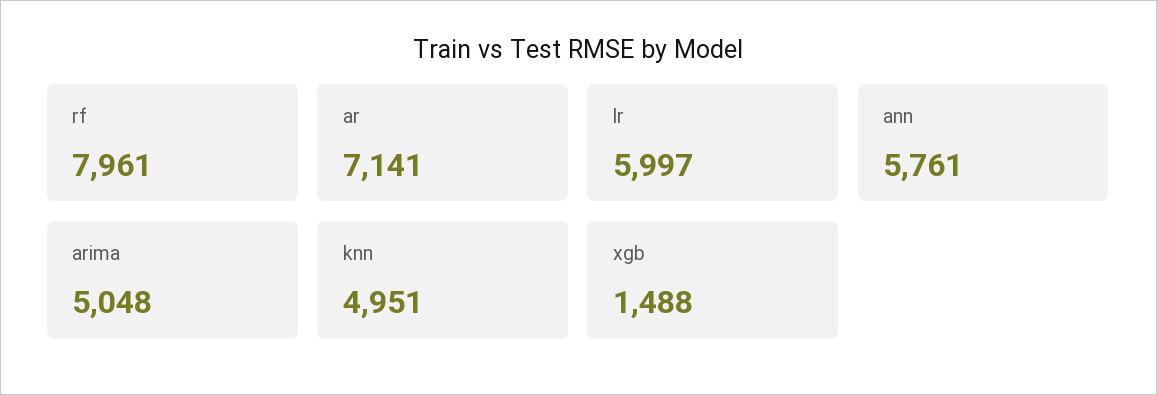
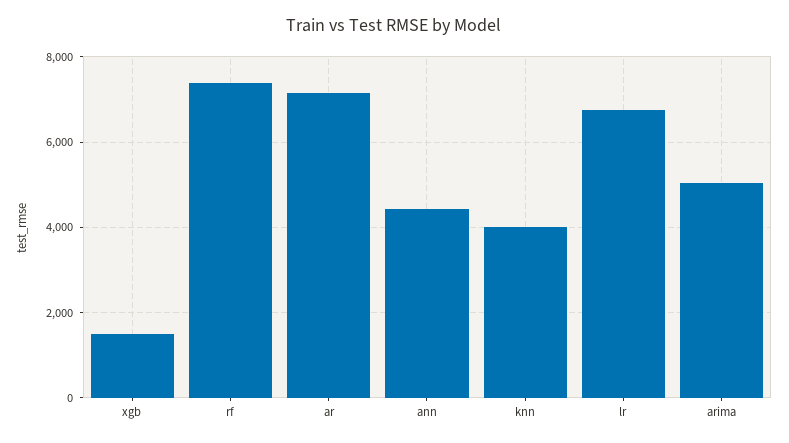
rf: 7961 -> 7400
lr: 5997 -> 6800
ann: 5761 -> 4400
knn: 4951 -> 4000

